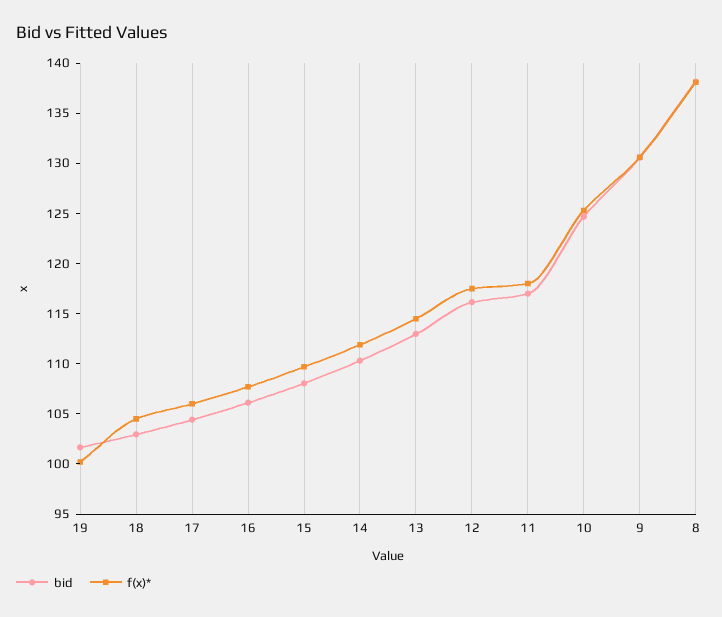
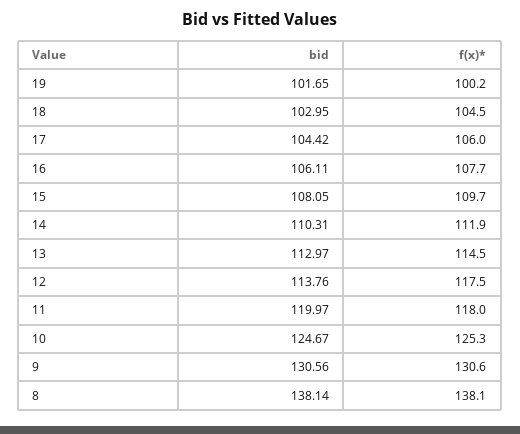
bid, 12: 116 -> 113.76
bid, 11: 117 -> 119.97

